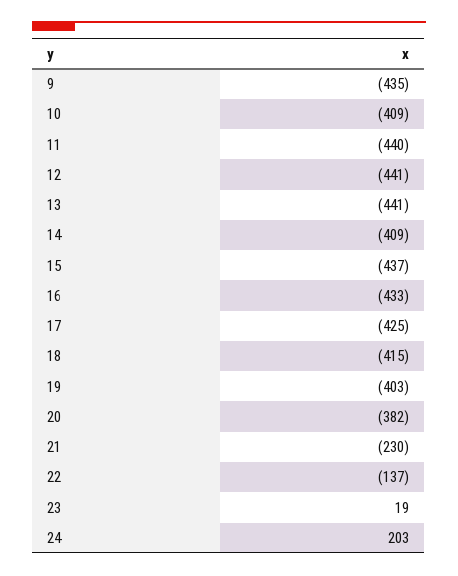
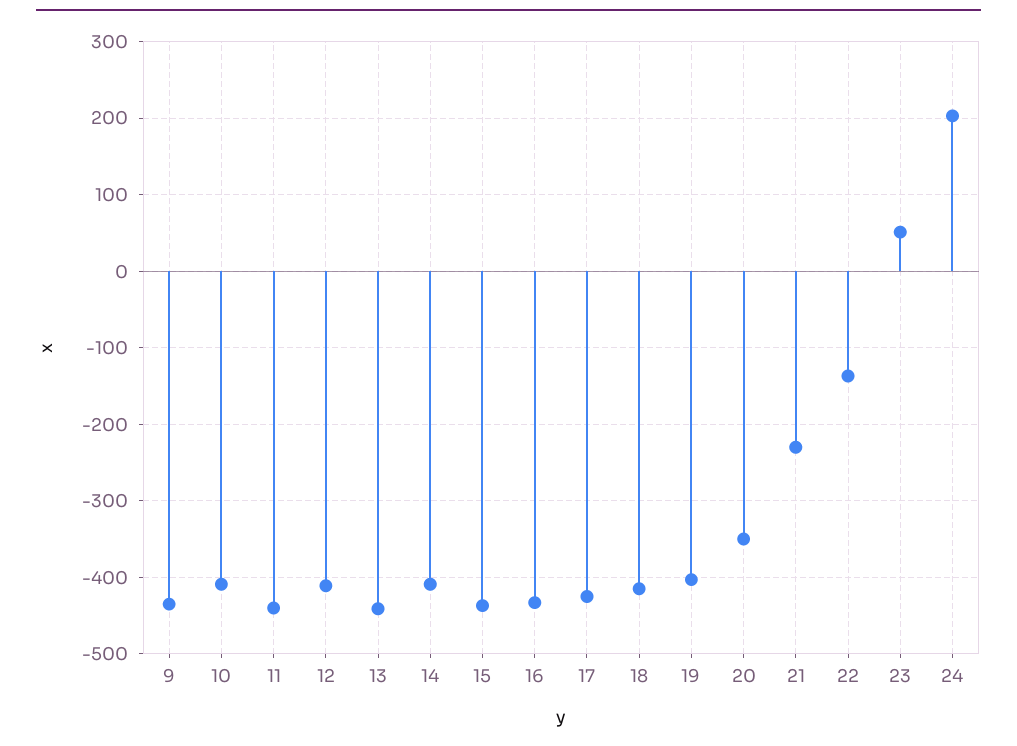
12: -441 -> -410
20: -382 -> -350
23: 19 -> 50

